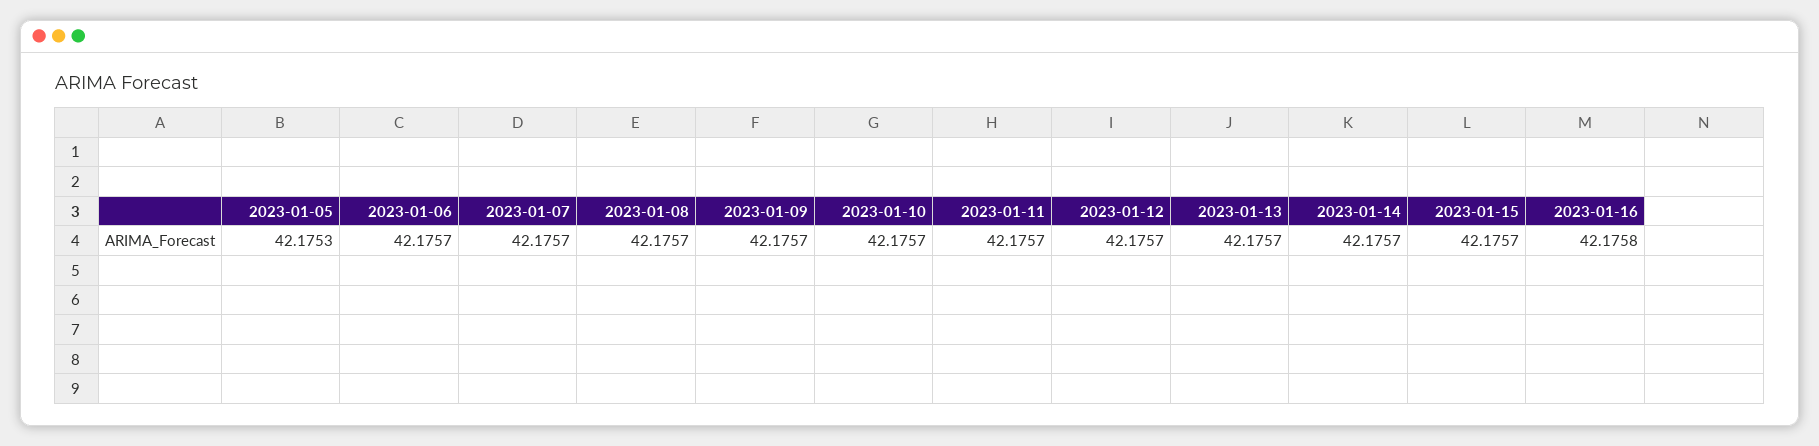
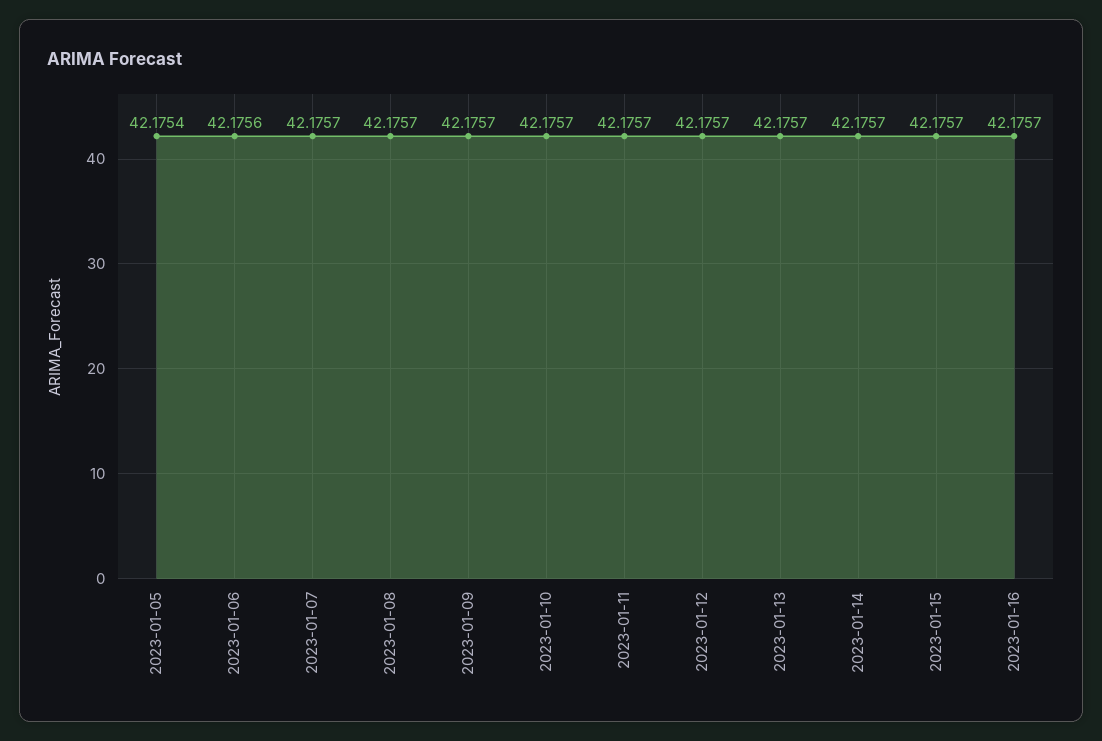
2023-01-05: 42.1753 -> 42.1754
2023-01-06: 42.1757 -> 42.1756
2023-01-16: 42.1758 -> 42.1757

